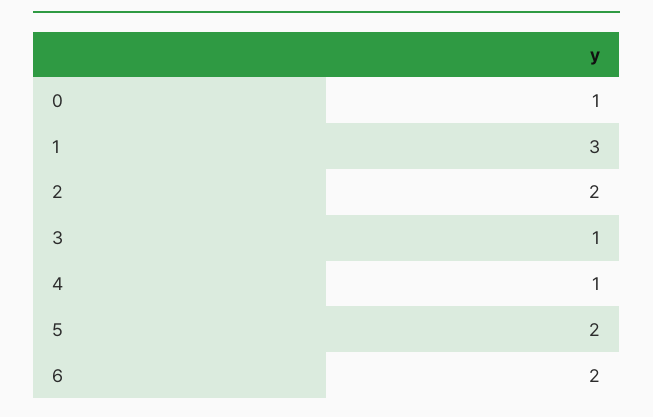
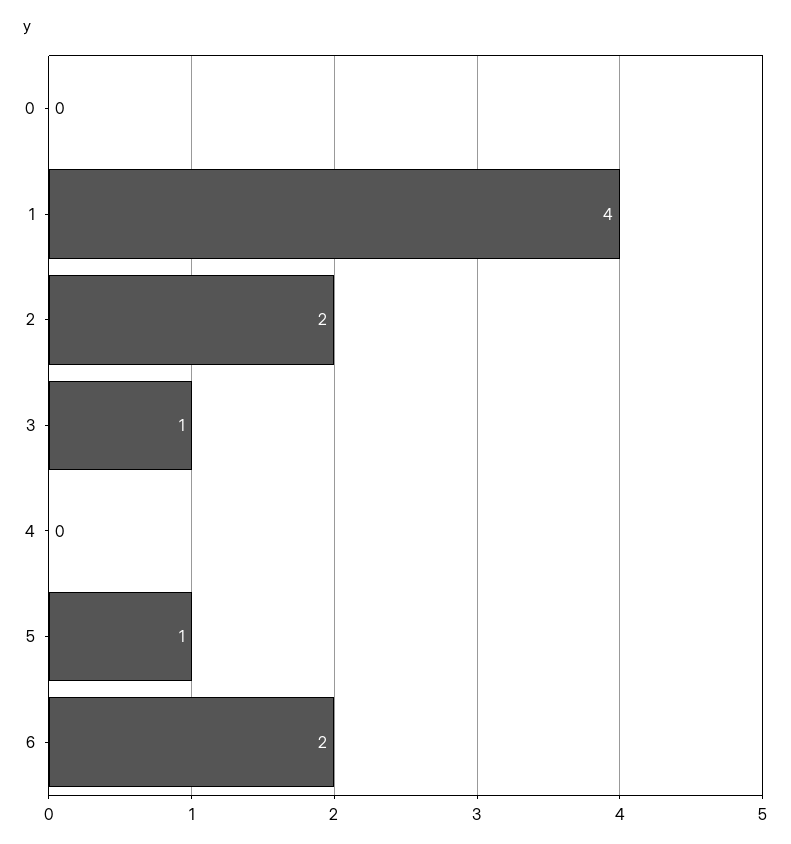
0: 1 -> 0
1: 3 -> 4
4: 1 -> 0
5: 2 -> 1

